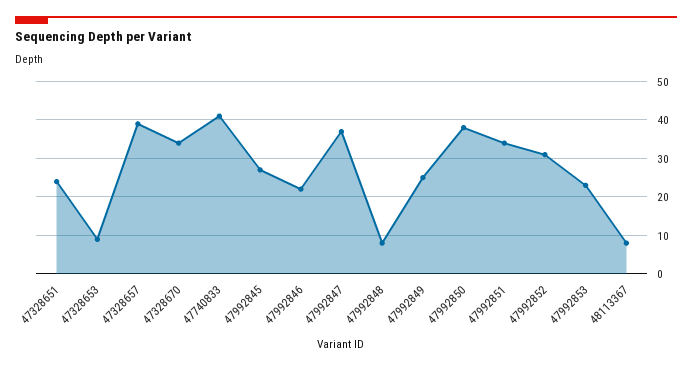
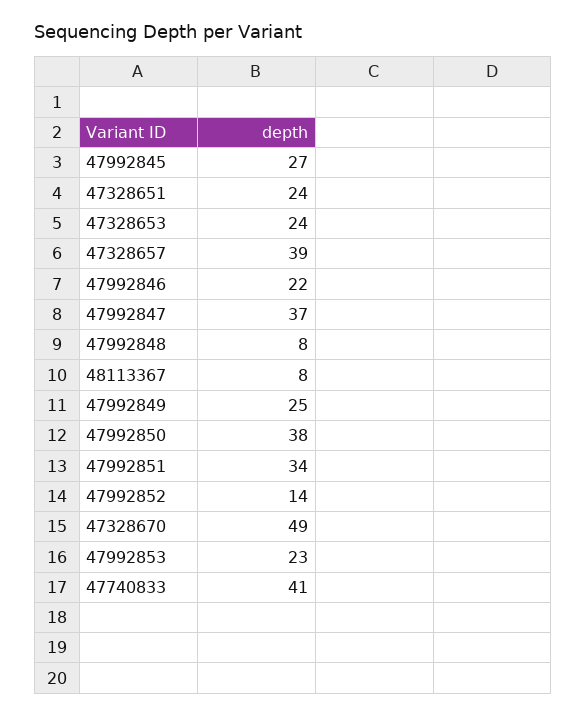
47328653: 10 -> 24
47328670: 35 -> 49
47992852: 30 -> 14

